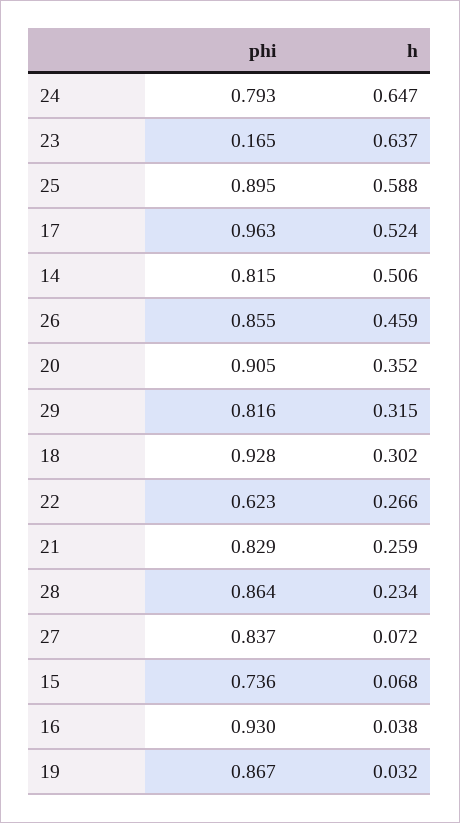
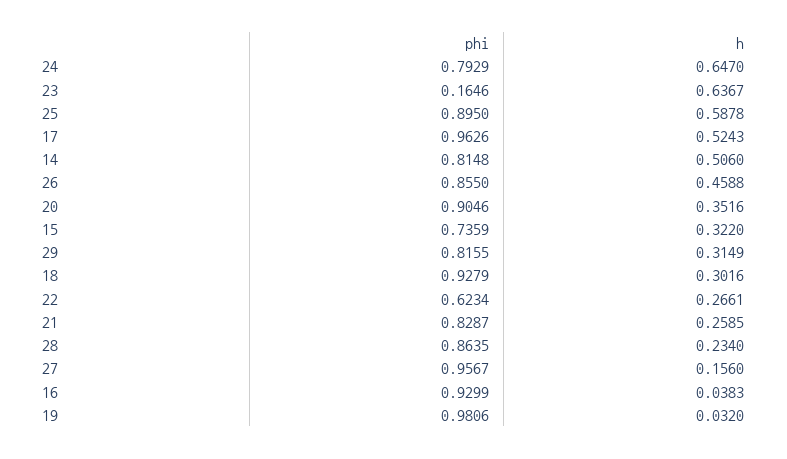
phi, 27: 0.837 -> 0.9567
h, 27: 0.072 -> 0.156
h, 15: 0.068 -> 0.322
phi, 19: 0.867 -> 0.9806

